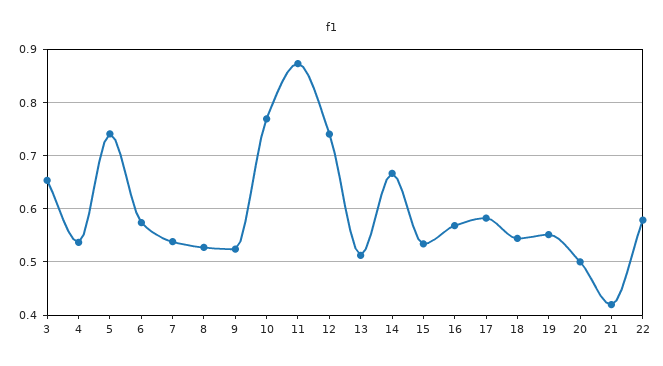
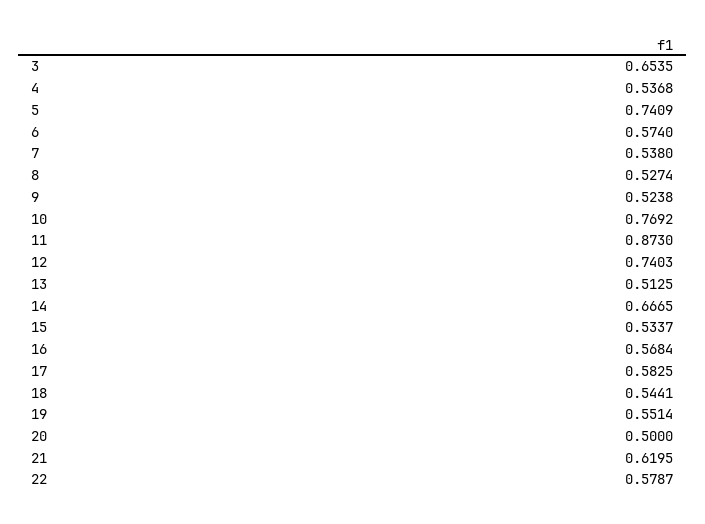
21: 0.42 -> 0.6195

